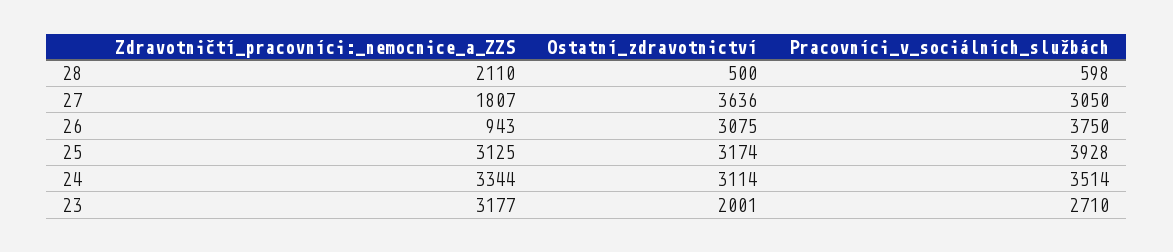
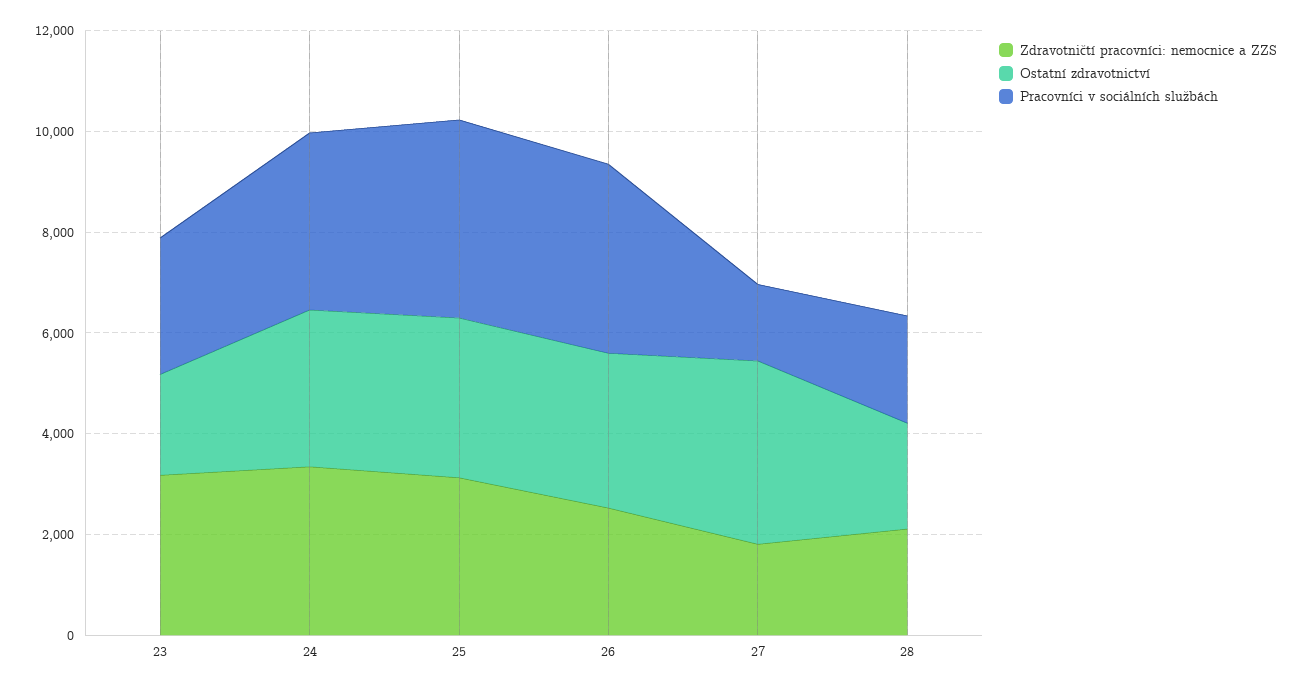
Ostatní_zdravotnictví, 28: 500 -> 2000
Pracovníci_v_sociálních_službách, 28: 598 -> 2000
Pracovníci_v_sociálních_službách, 27: 3050 -> 1500
Zdravotničtí_pracovníci:_nemocnice_a_ZZS, 26: 943 -> 2500

